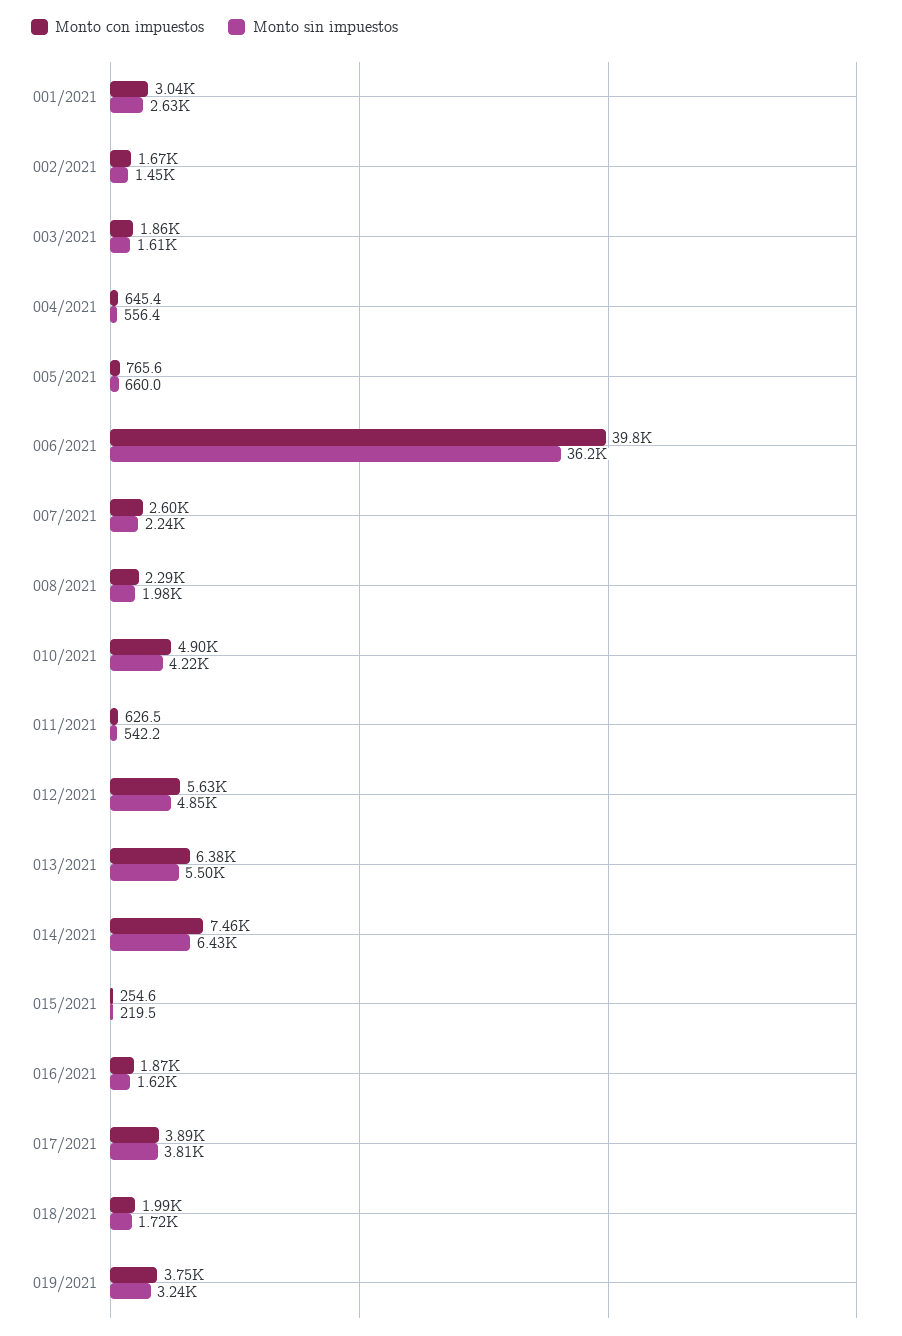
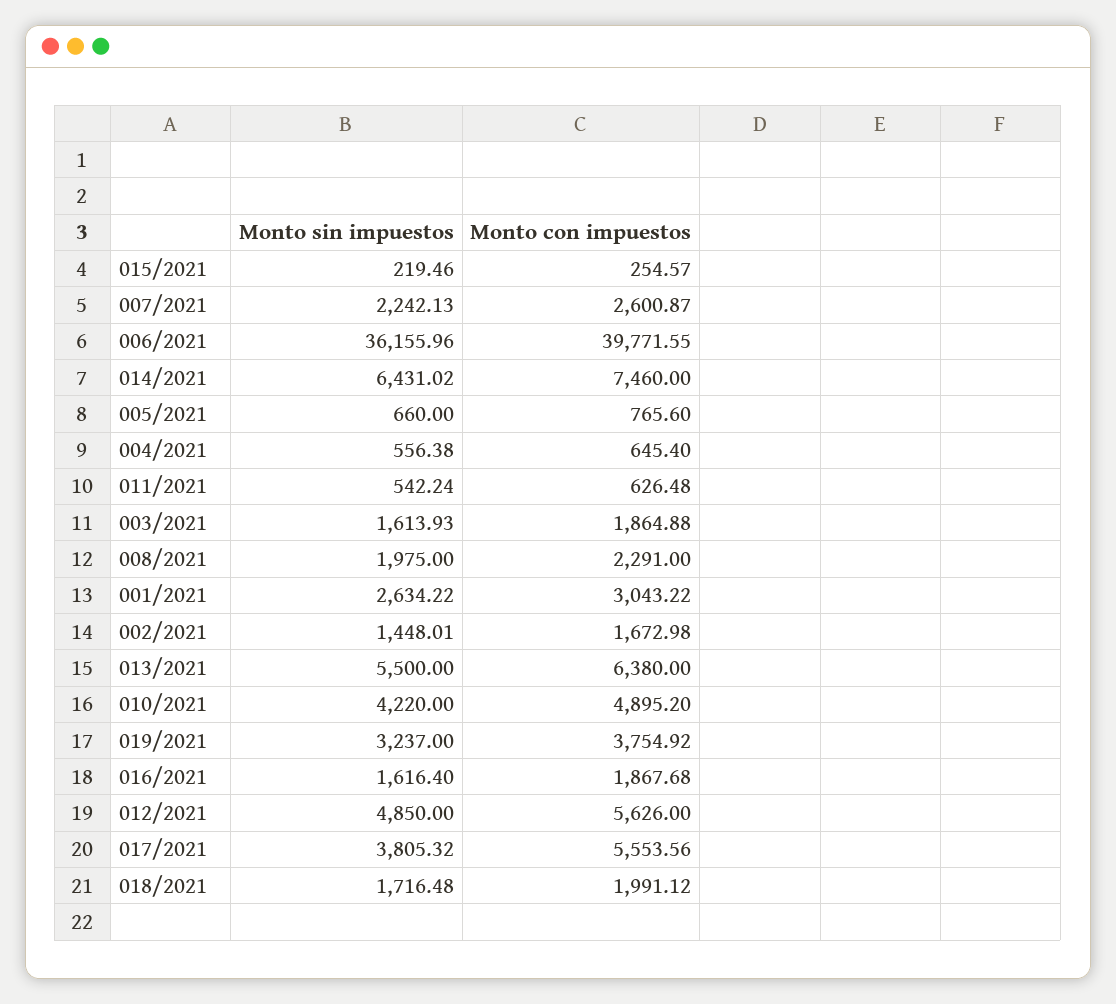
Monto con impuestos, 017/2021: 3890 -> 5553.56

